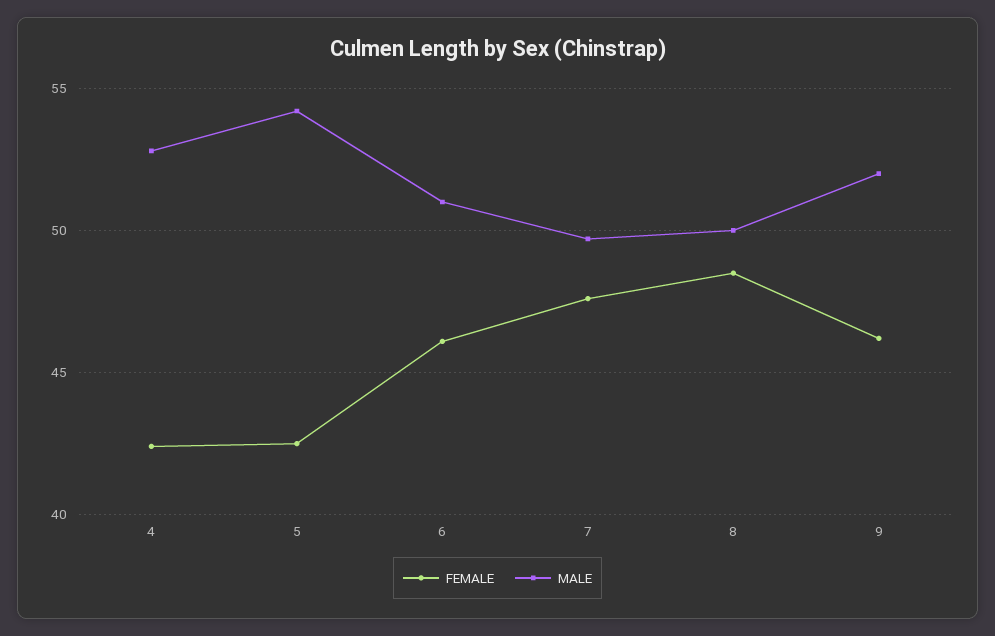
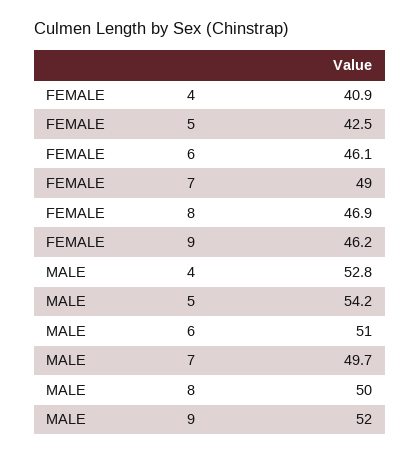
FEMALE, 4: 42.5 -> 40.9
FEMALE, 7: 47.5 -> 49
FEMALE, 8: 48.5 -> 46.9

